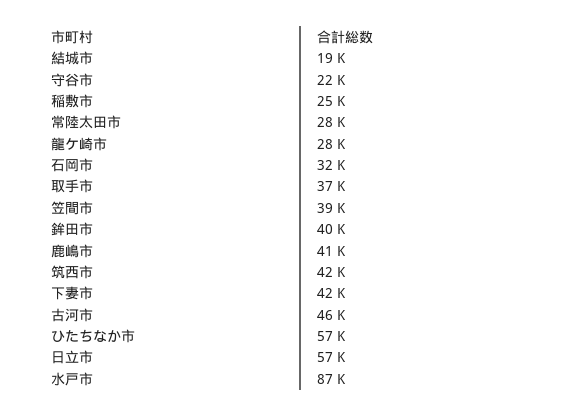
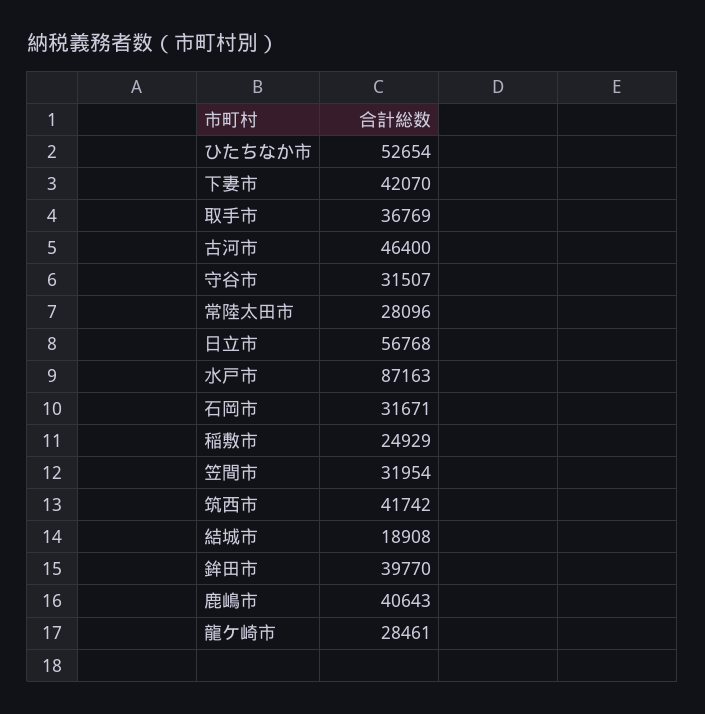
守谷市: 22000 -> 31507
笠間市: 39000 -> 31954
ひたちなか市: 57000 -> 52654

